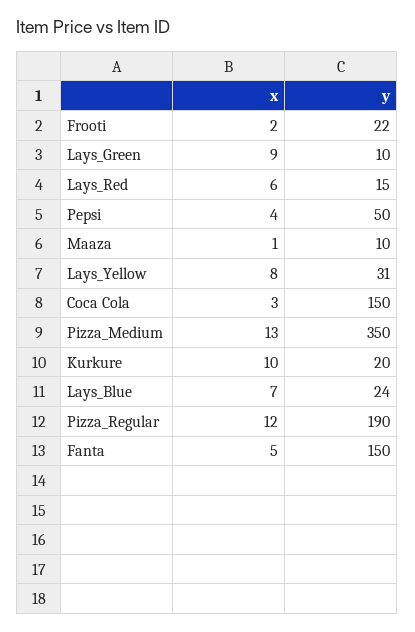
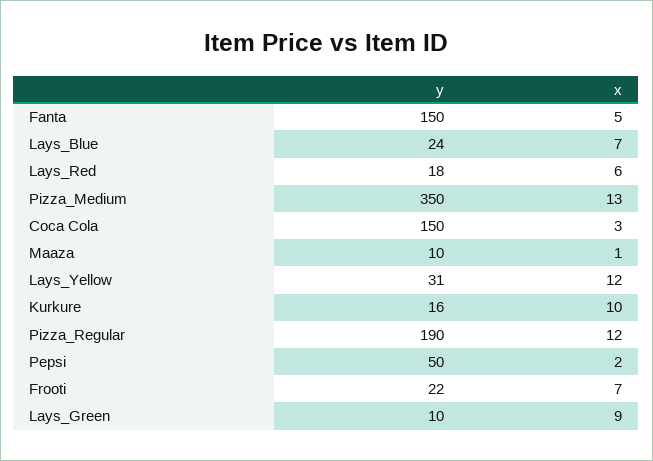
x, Frooti: 2 -> 7
y, Lays_Red: 15 -> 18
x, Pepsi: 4 -> 2
x, Lays_Yellow: 8 -> 12
y, Kurkure: 20 -> 16

